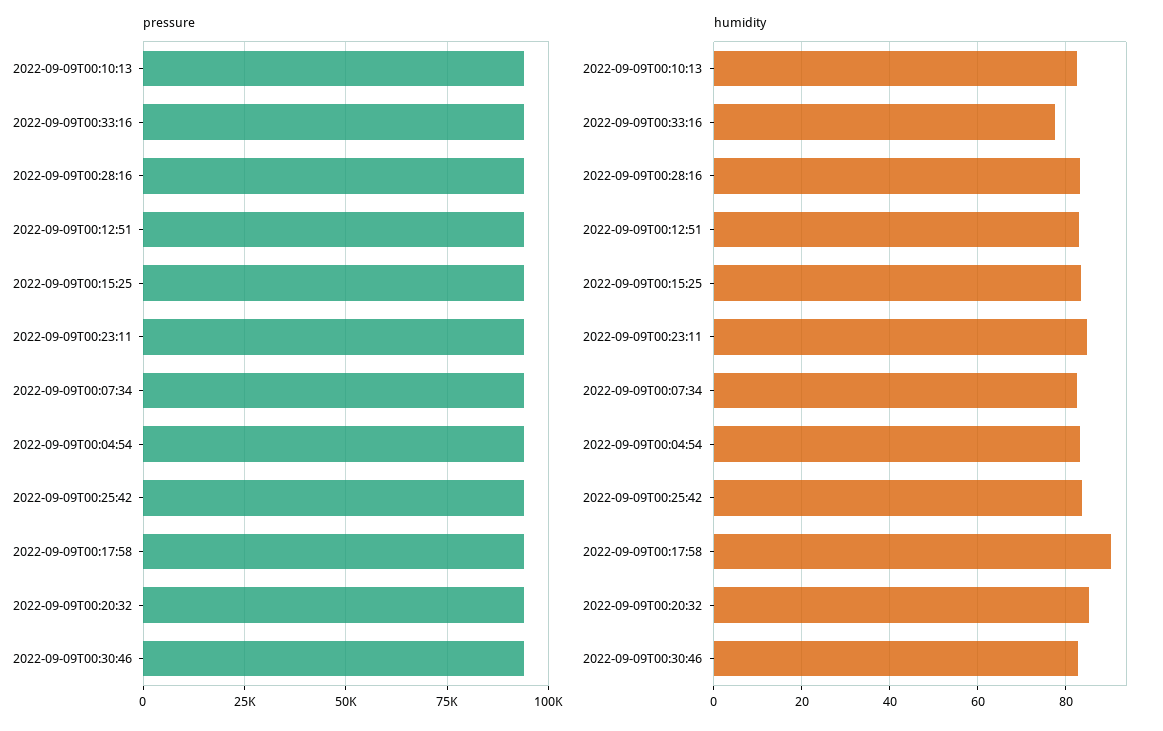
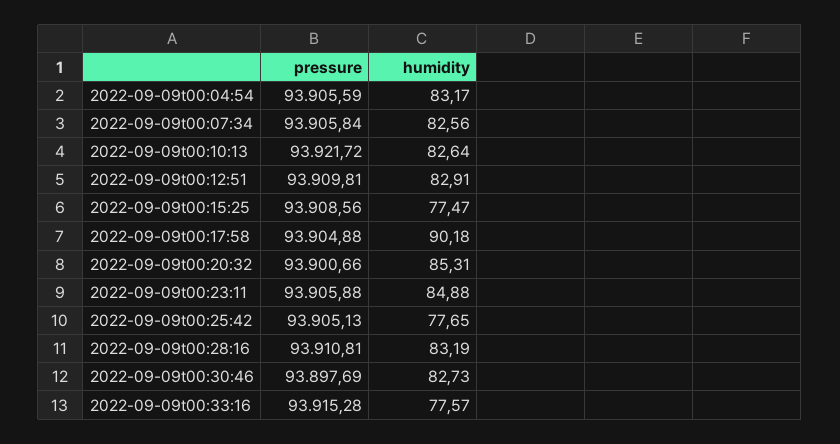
humidity, 2022-09-09T00:15:25: 84 -> 77.47
humidity, 2022-09-09T00:25:42: 84 -> 77.65

